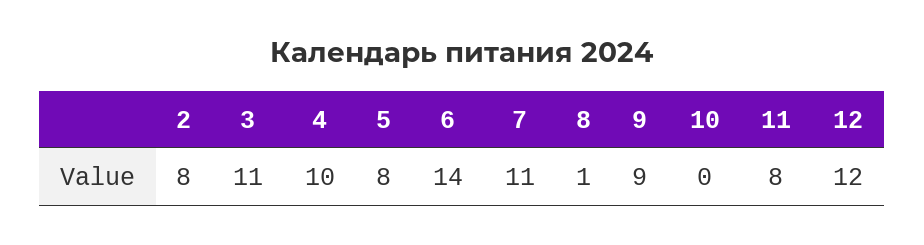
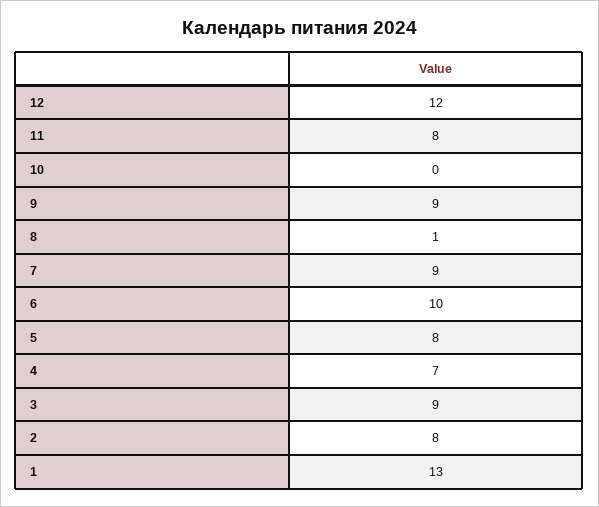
3: 11 -> 9
4: 10 -> 7
6: 14 -> 10
7: 11 -> 9
1: none -> 13

